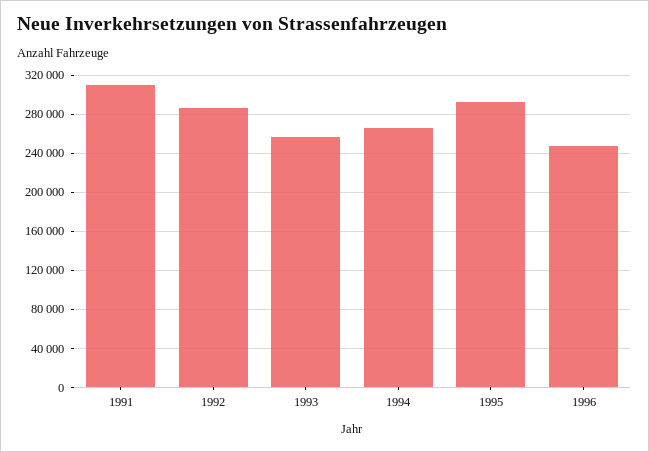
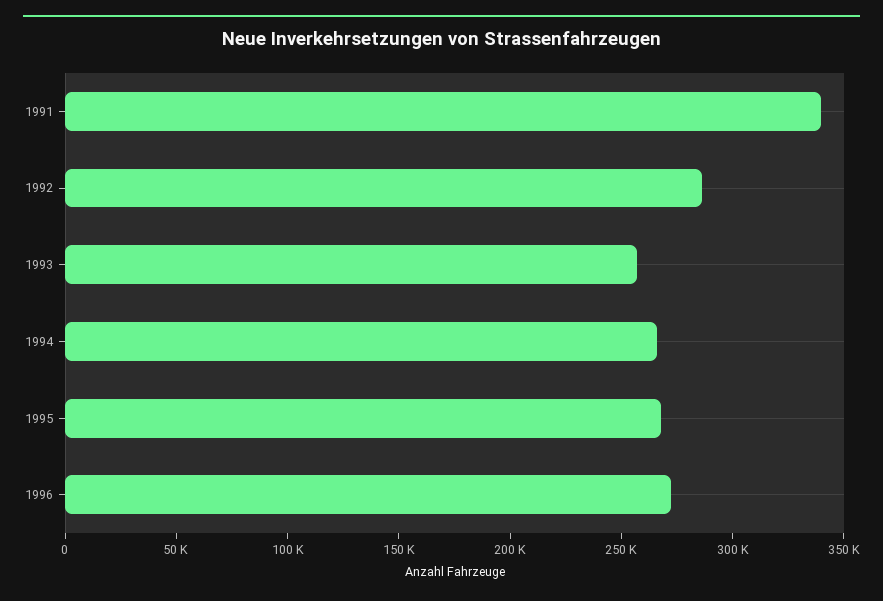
1991: 310000 -> 340000
1995: 290000 -> 270000
1996: 250000 -> 270000

